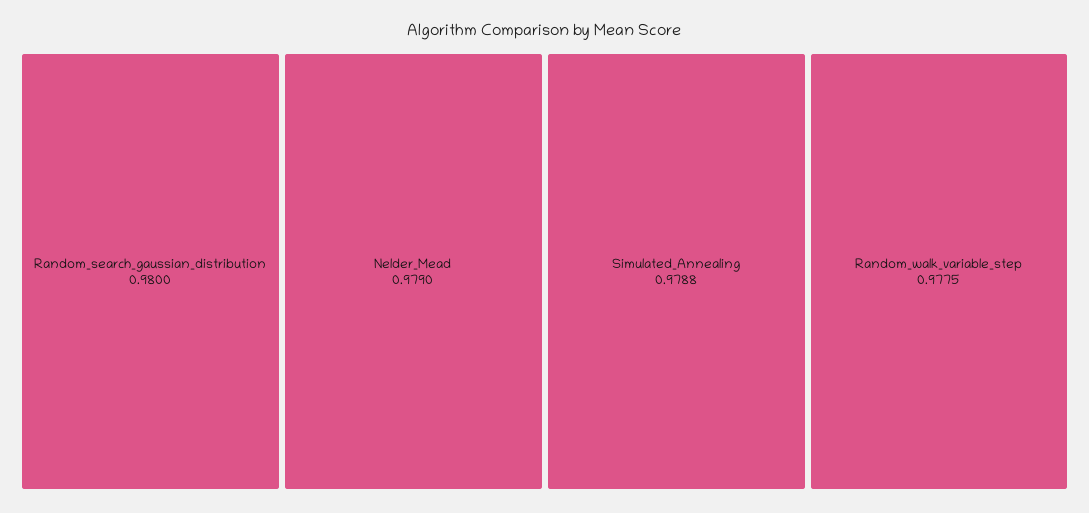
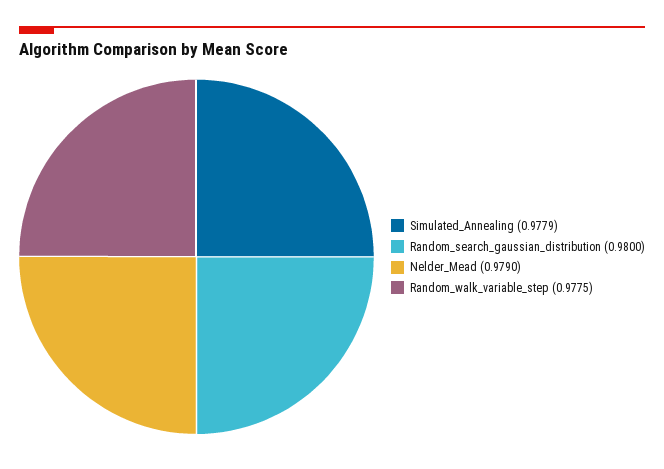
Simulated_Annealing: 0.9788 -> 0.9779

